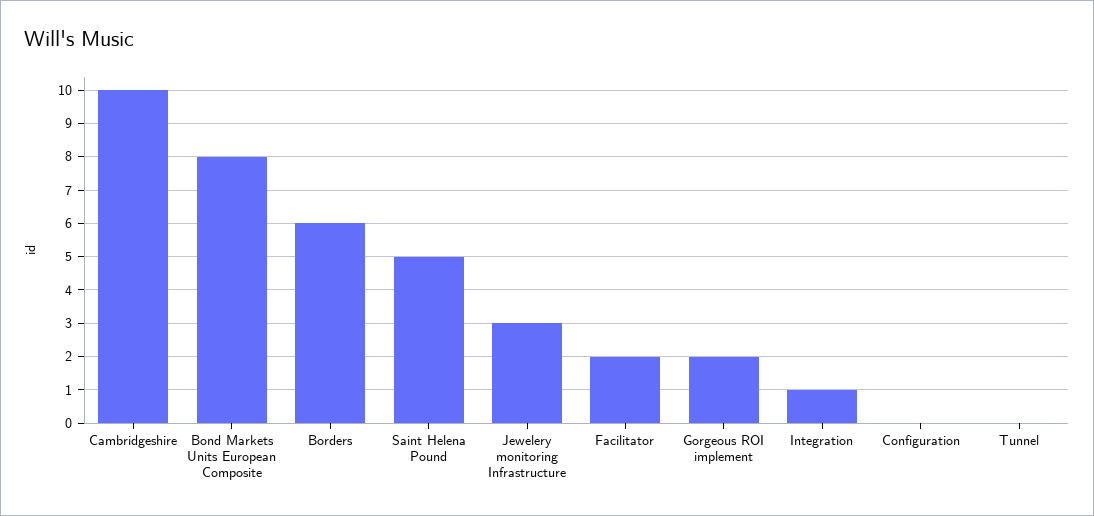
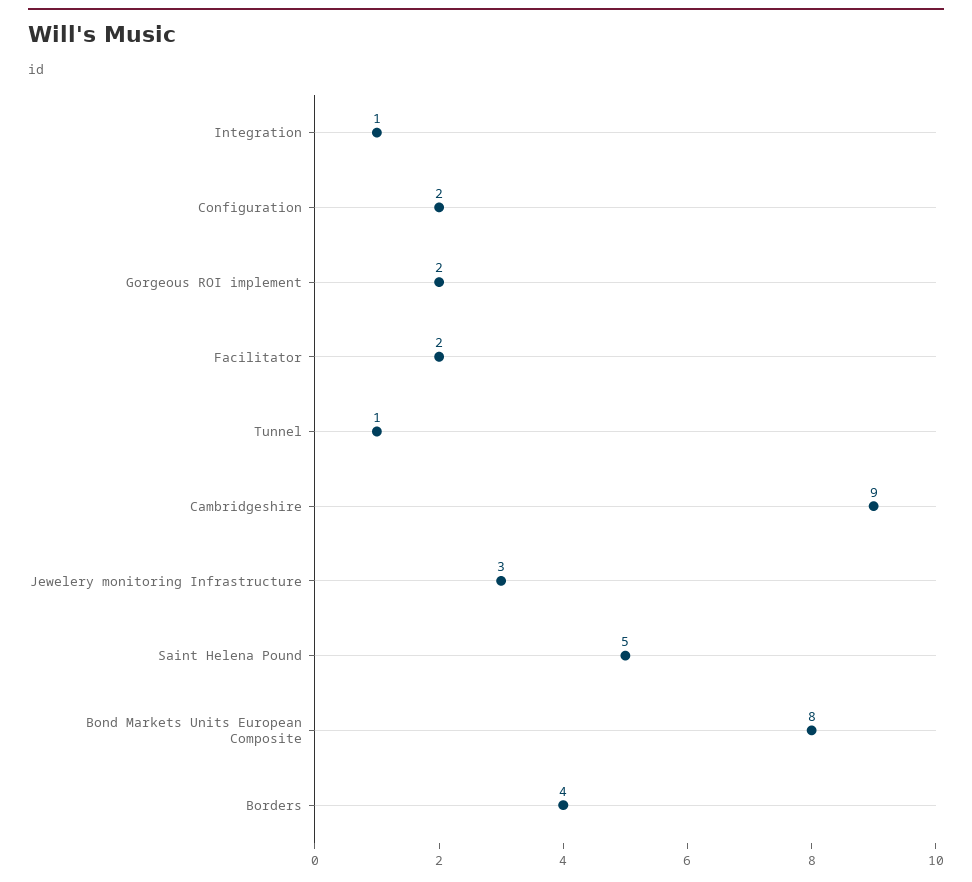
Cambridgeshire: 10 -> 9
Borders: 6 -> 4
Configuration: 0 -> 2
Tunnel: 0 -> 1

